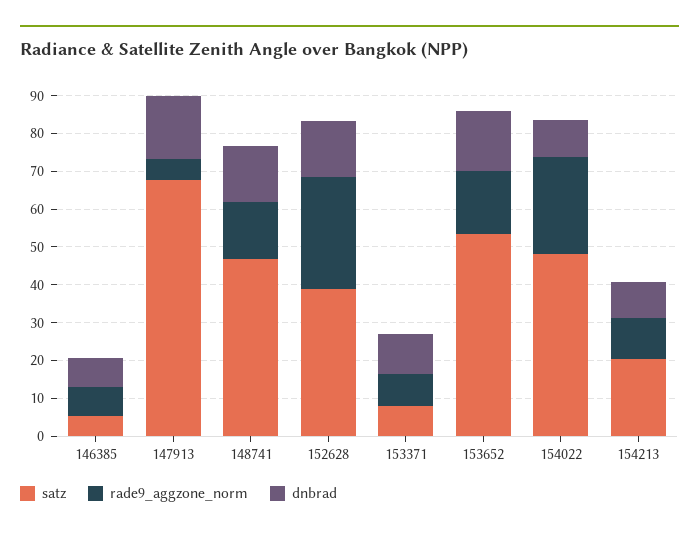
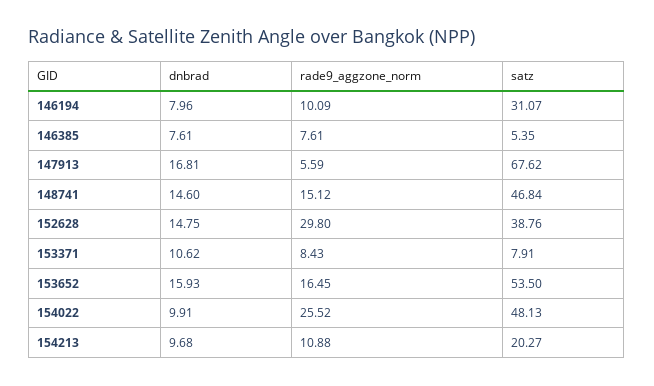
dnbrad, 146194: none -> 7.96
rade9_aggzone_norm, 146194: none -> 10.09
satz, 146194: none -> 31.07

